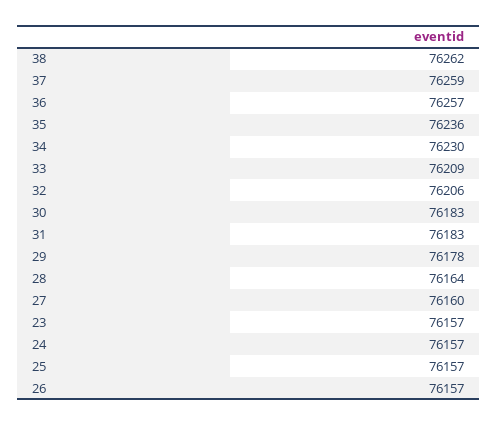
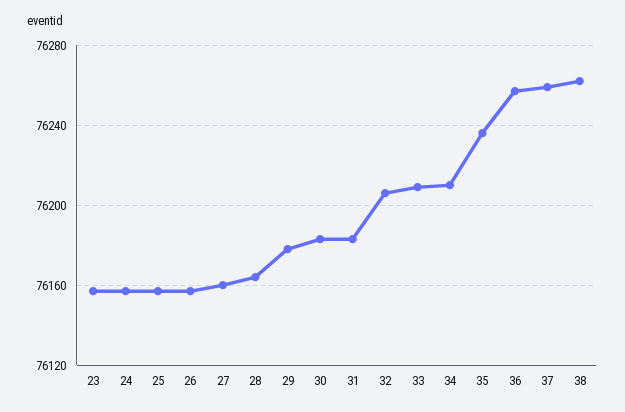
34: 76230 -> 76210

